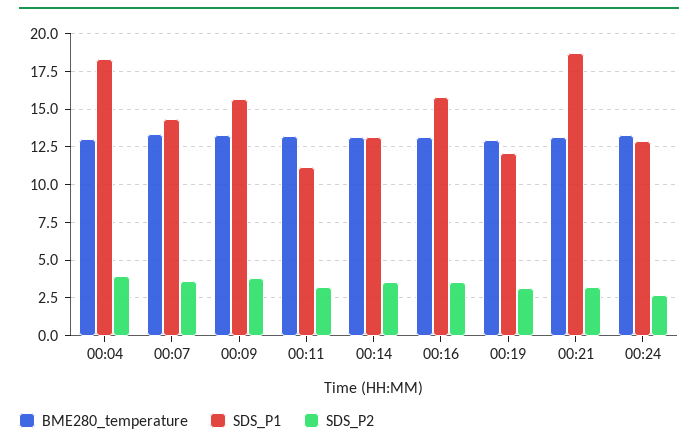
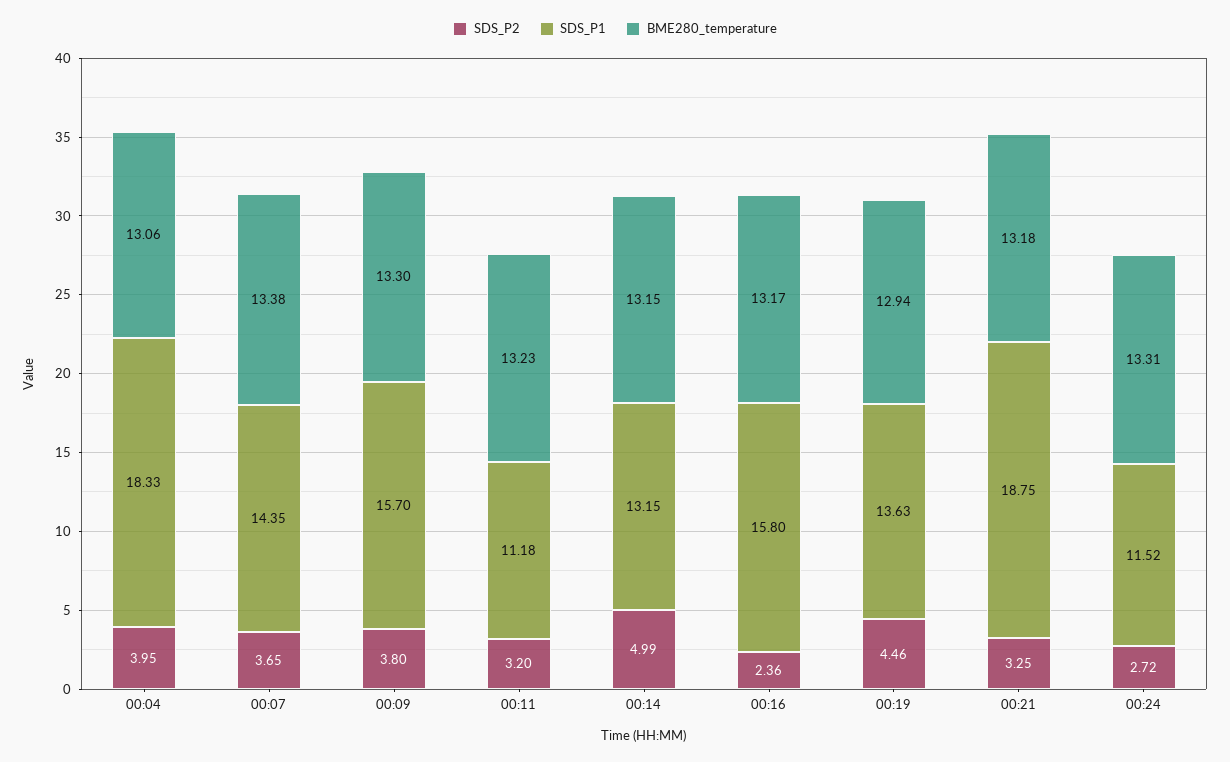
SDS_P2, 00:14: 3.5 -> 4.99
SDS_P2, 00:16: 3.5 -> 2.36
SDS_P1, 00:19: 12 -> 13.63
SDS_P2, 00:19: 3 -> 4.46
SDS_P1, 00:24: 13 -> 11.52

